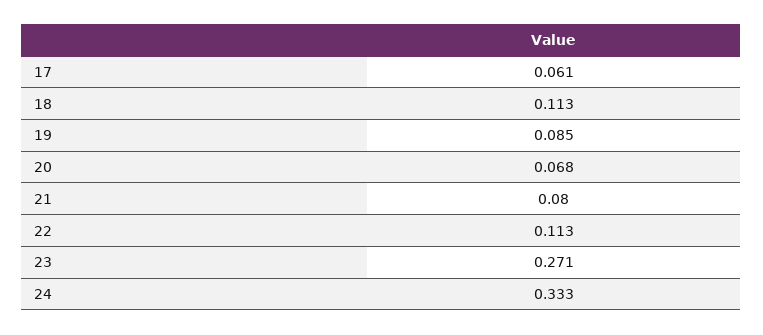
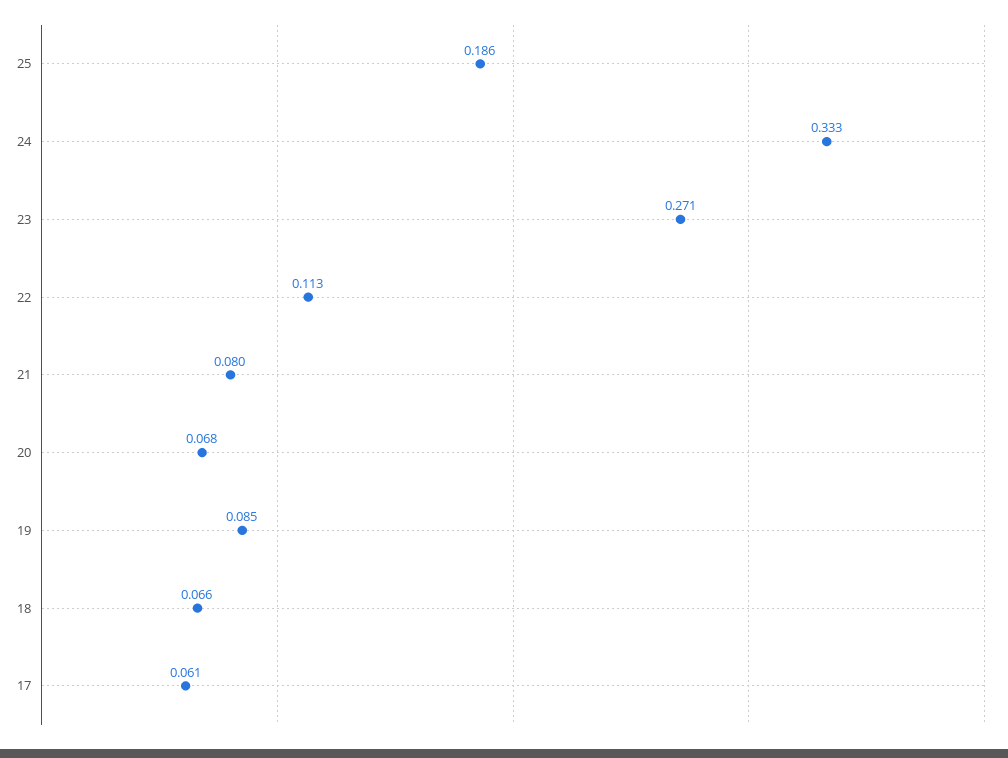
18: 0.113 -> 0.066
25: none -> 0.186

